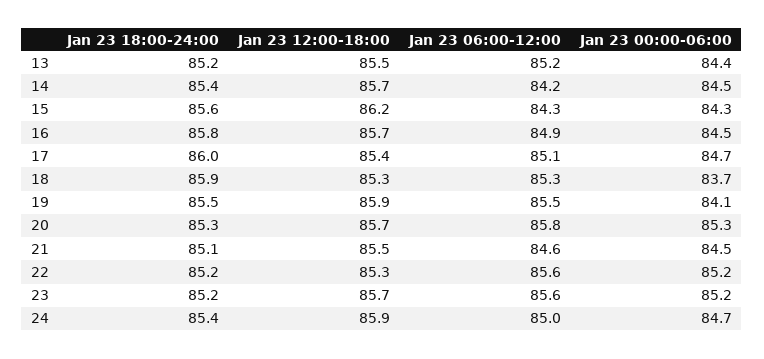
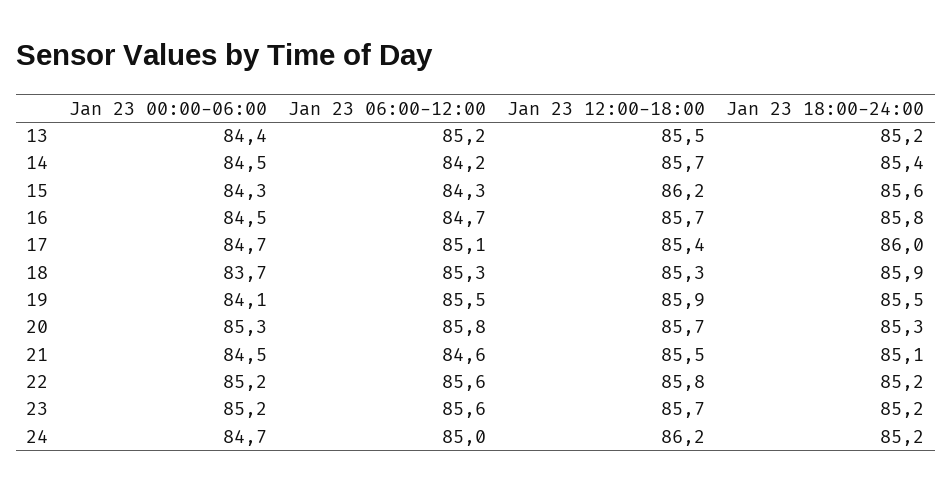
Jan 23 06:00-12:00, 16: 84.9 -> 84.7
Jan 23 12:00-18:00, 22: 85.3 -> 85.8
Jan 23 18:00-24:00, 24: 85.4 -> 85.2
Jan 23 12:00-18:00, 24: 85.9 -> 86.2

